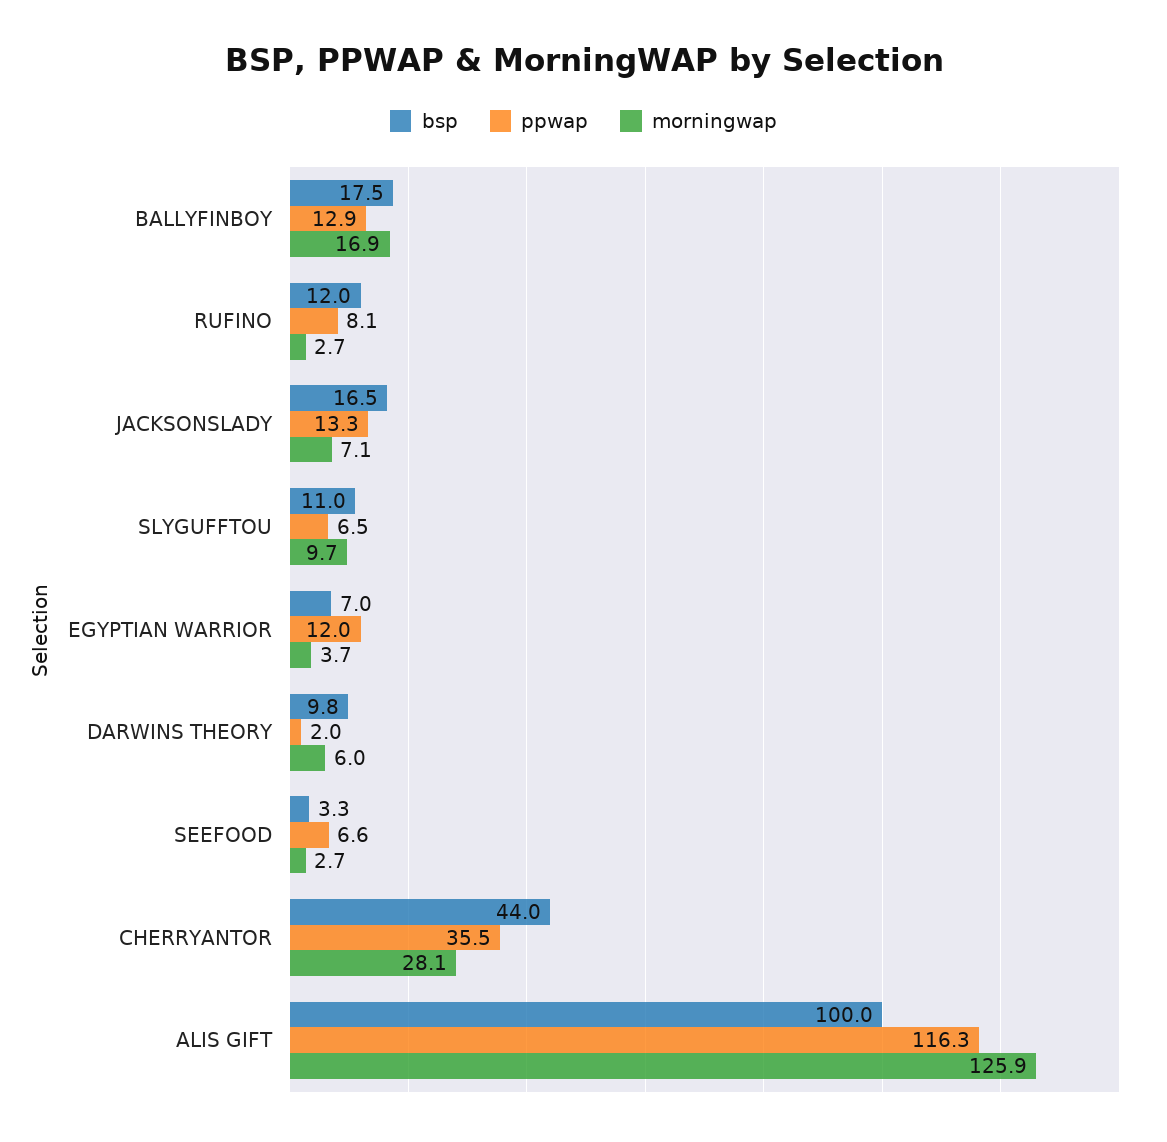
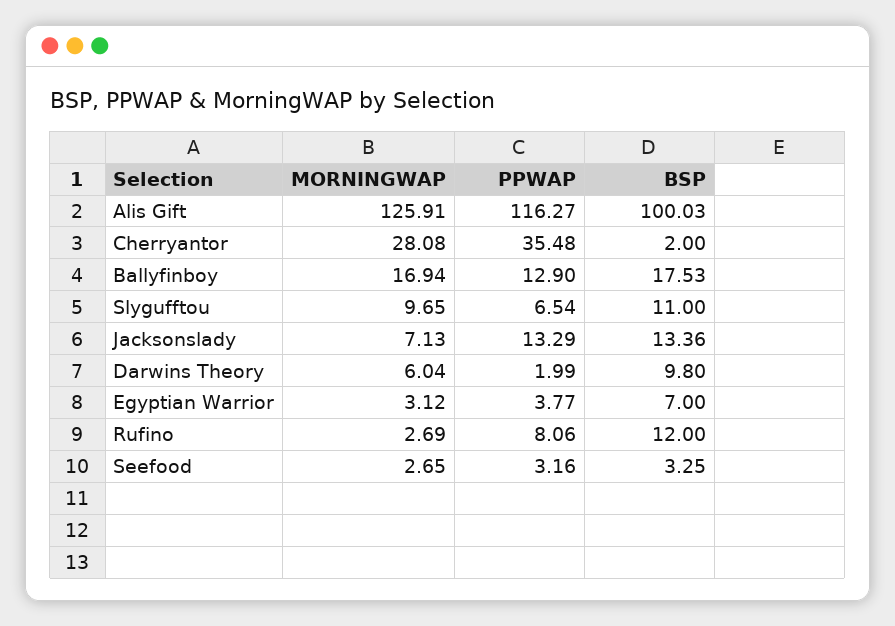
bsp, JACKSONSLADY: 16.5 -> 13.36
ppwap, EGYPTIAN WARRIOR: 12 -> 3.77
morningwap, EGYPTIAN WARRIOR: 3.7 -> 3.12
ppwap, SEEFOOD: 6.6 -> 3.16
bsp, CHERRYANTOR: 44 -> 2

